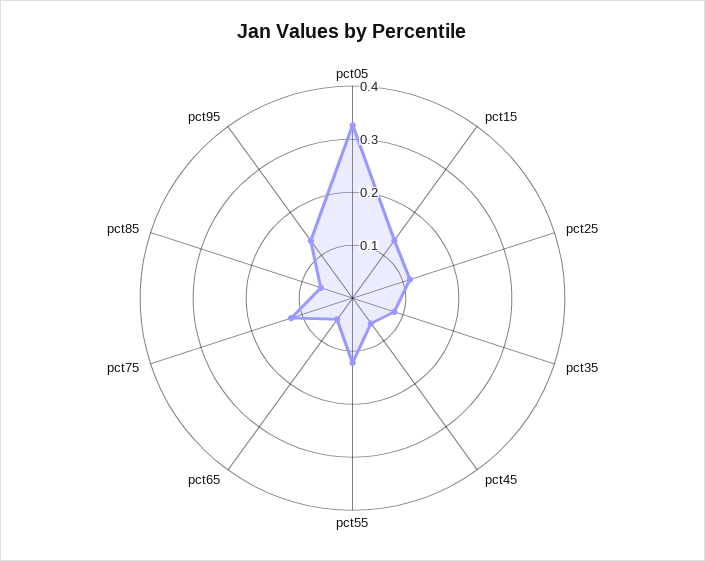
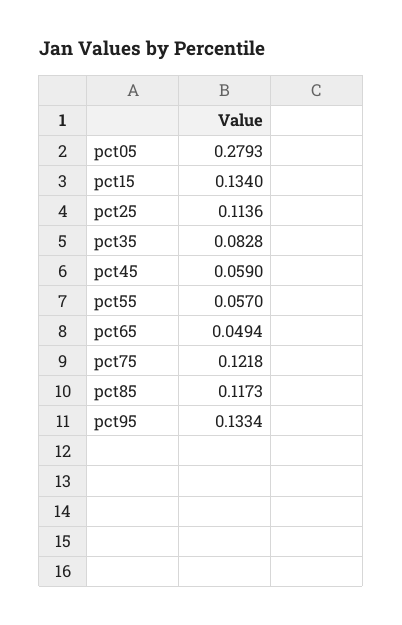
pct05: 0.32 -> 0.2793
pct55: 0.12 -> 0.057
pct85: 0.06 -> 0.1173

